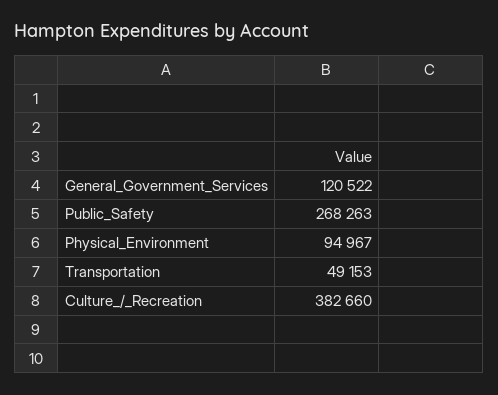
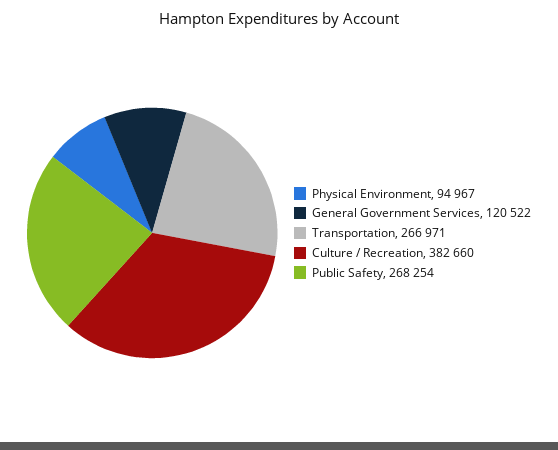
Public_Safety: 268263 -> 268254
Transportation: 49153 -> 266971

